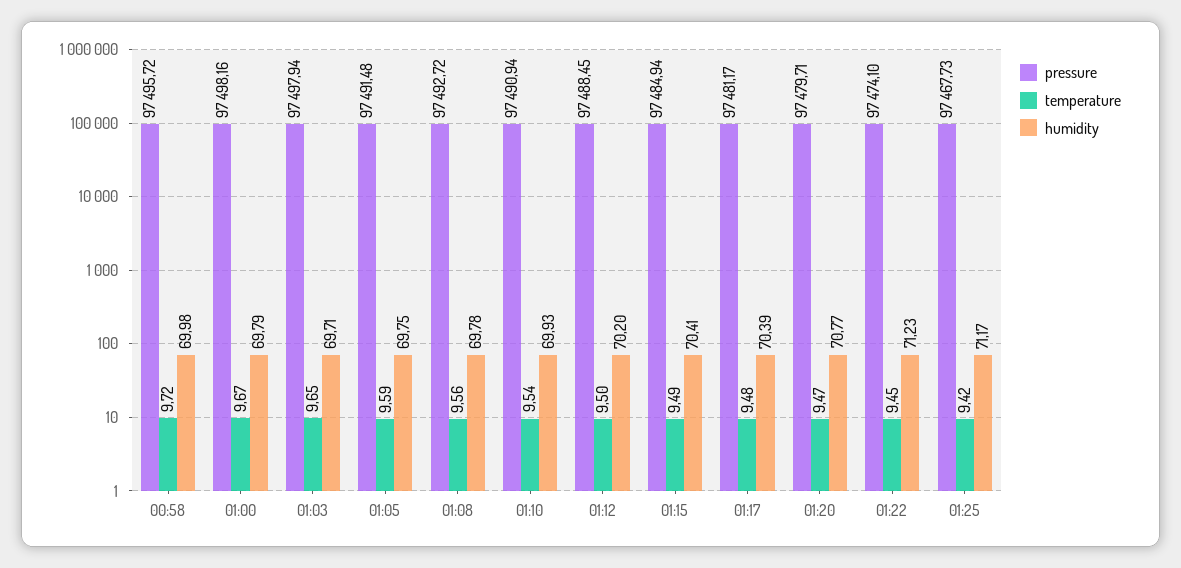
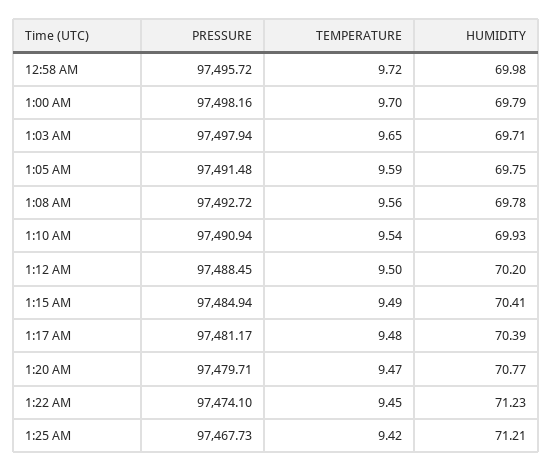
temperature, 01:00: 9.67 -> 9.7
humidity, 01:25: 71.17 -> 71.21

